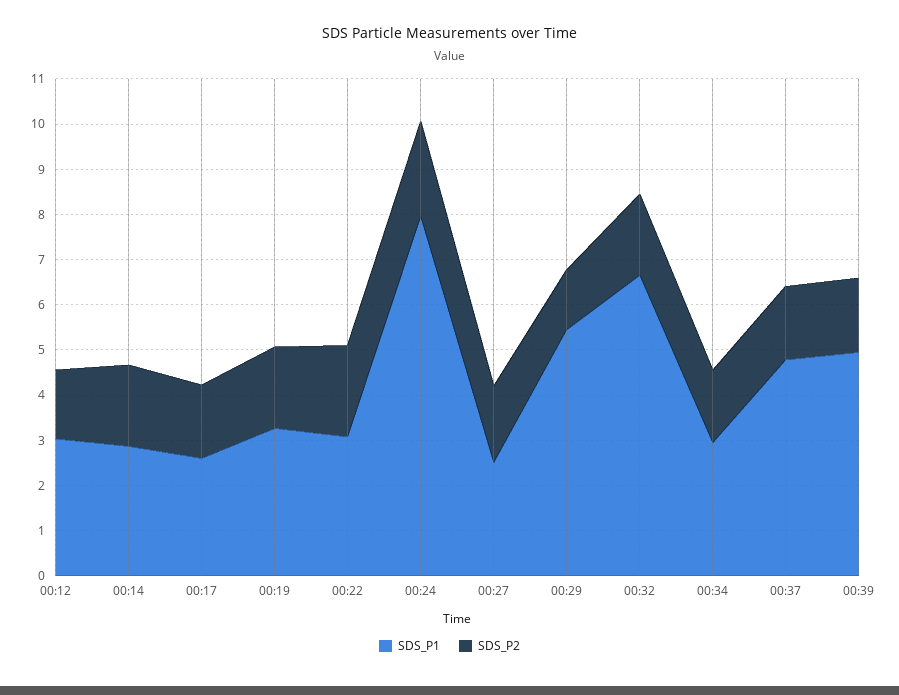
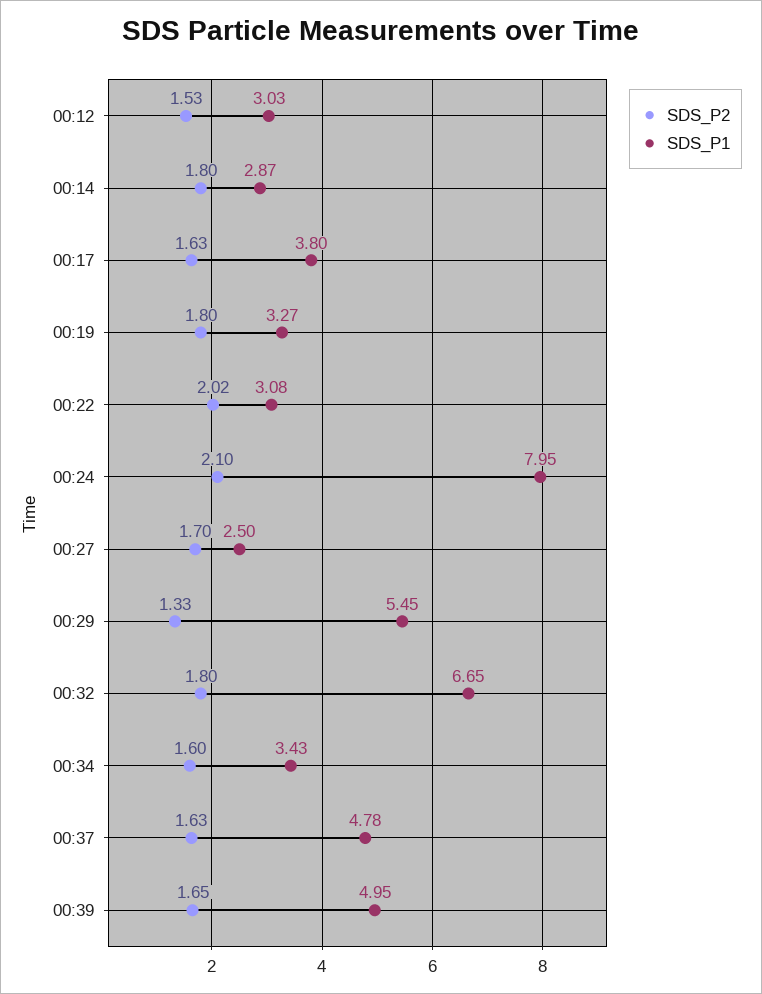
SDS_P1, 00:17: 2.6 -> 3.8
SDS_P1, 00:34: 3 -> 3.43

